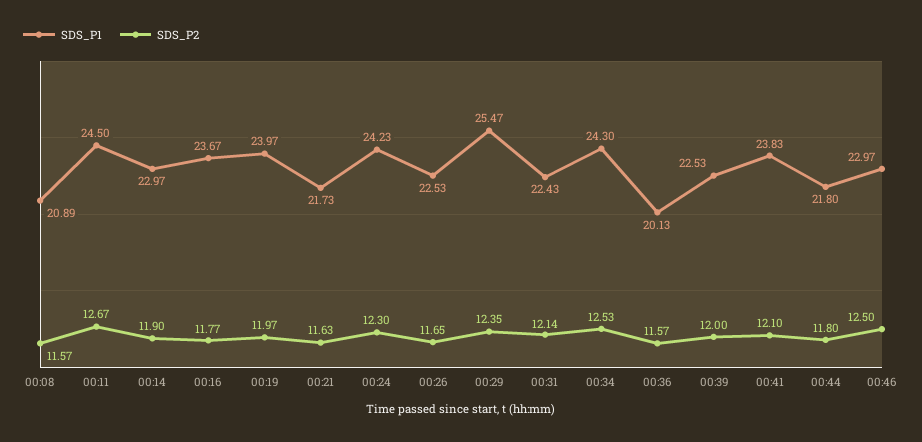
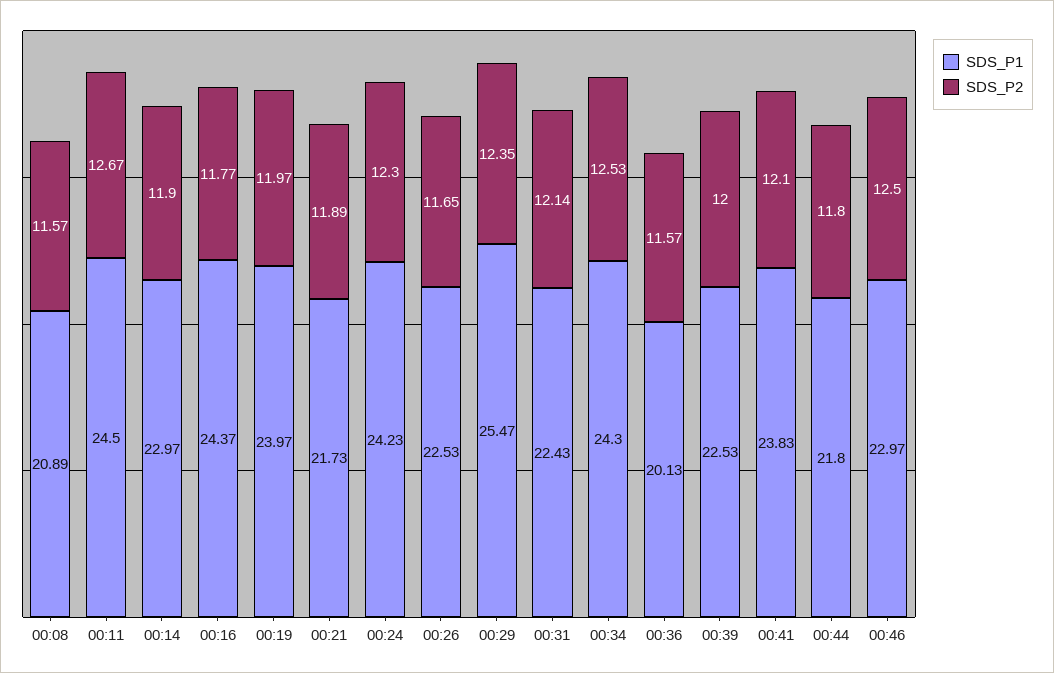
SDS_P1, 00:16: 23.67 -> 24.37
SDS_P2, 00:21: 11.63 -> 11.89

